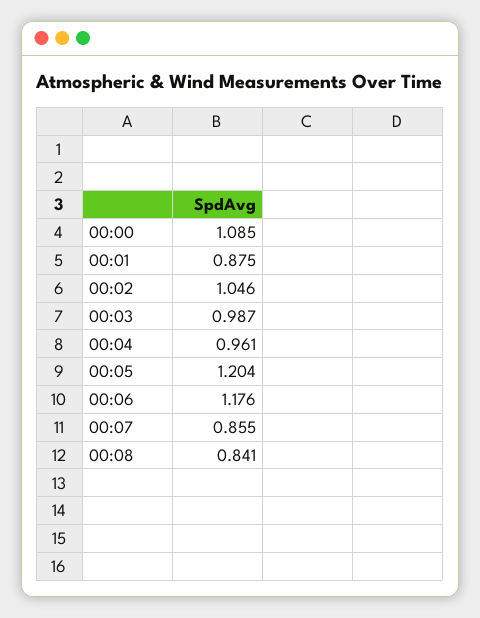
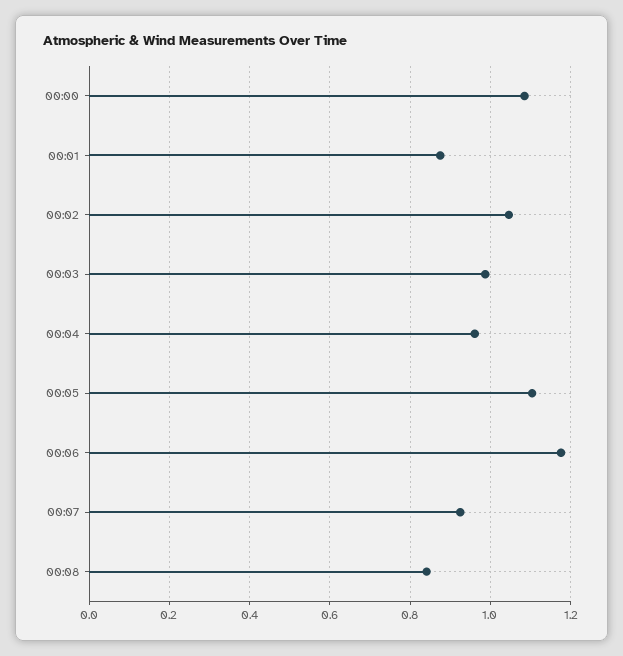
00:05: 1.204 -> 1.1
00:07: 0.855 -> 0.92

